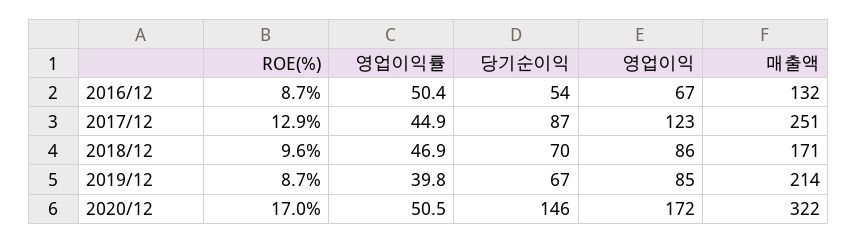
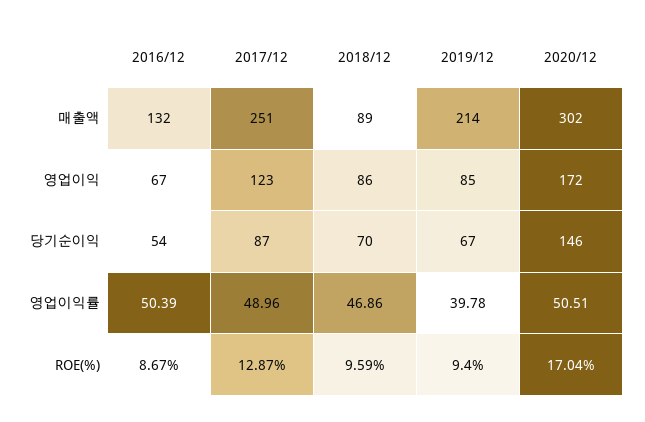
영업이익률, 2017/12: 44.9 -> 48.96
매출액, 2018/12: 171 -> 89
ROE(%), 2019/12: 8.7 -> 9.4
매출액, 2020/12: 322 -> 302

